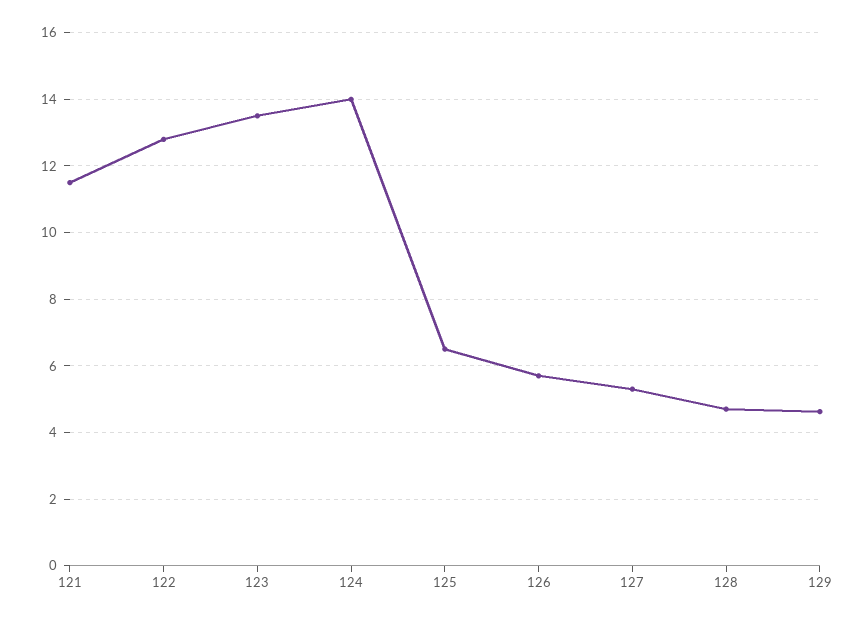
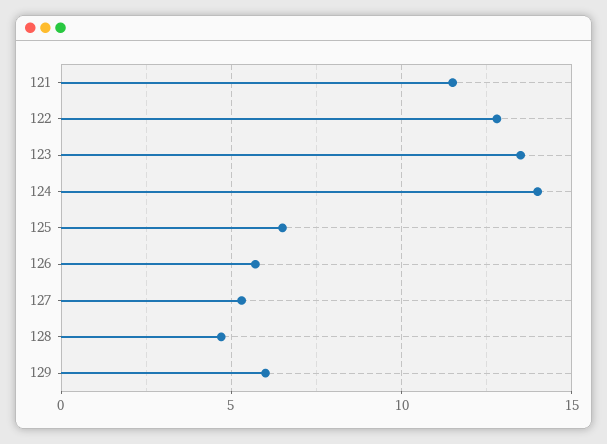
129: 4.6 -> 6

